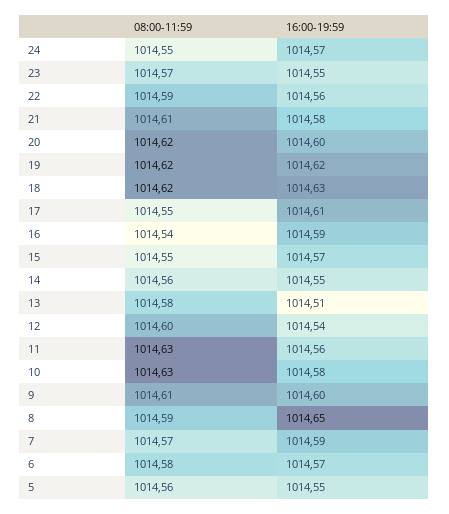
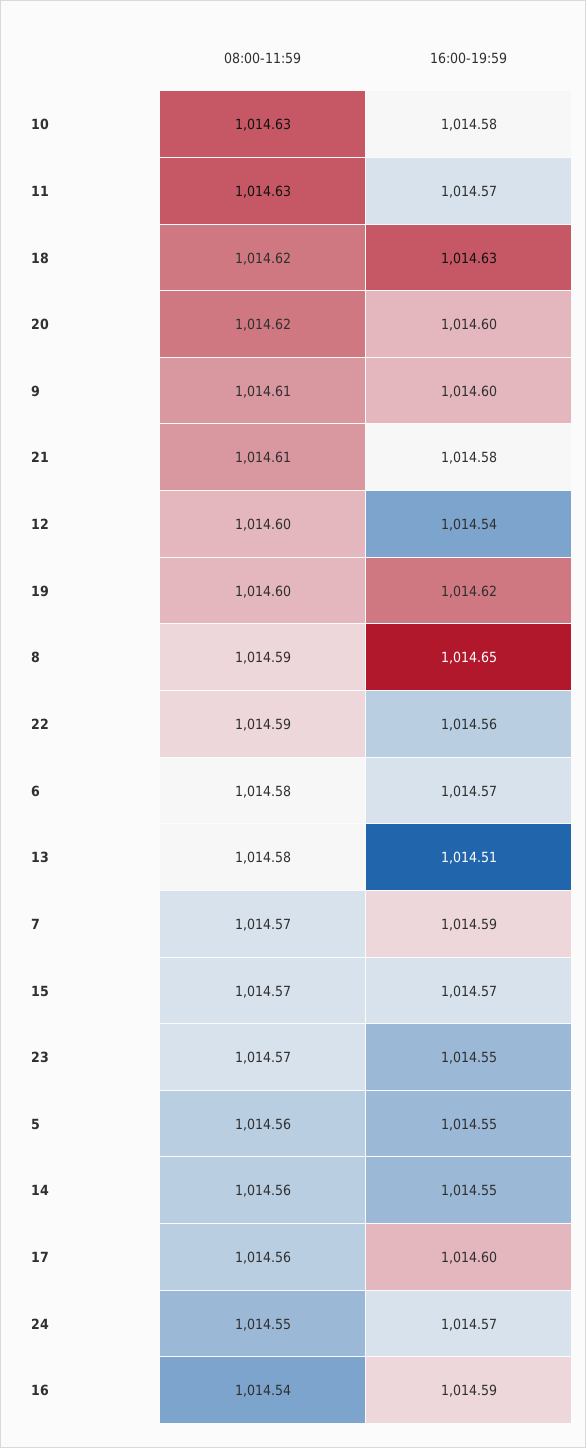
08:00-11:59, 19: 1014.62 -> 1014.6
08:00-11:59, 17: 1014.55 -> 1014.56
16:00-19:59, 17: 1014.61 -> 1014.6
08:00-11:59, 15: 1014.55 -> 1014.57
16:00-19:59, 11: 1014.56 -> 1014.57

